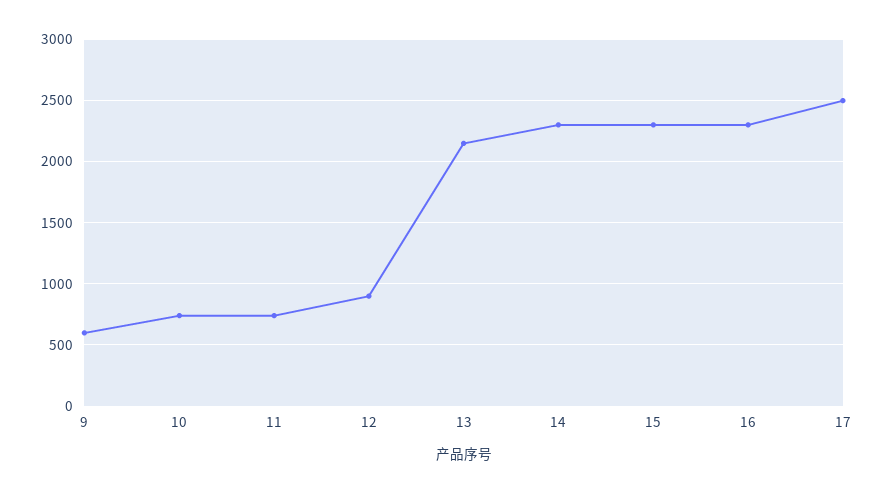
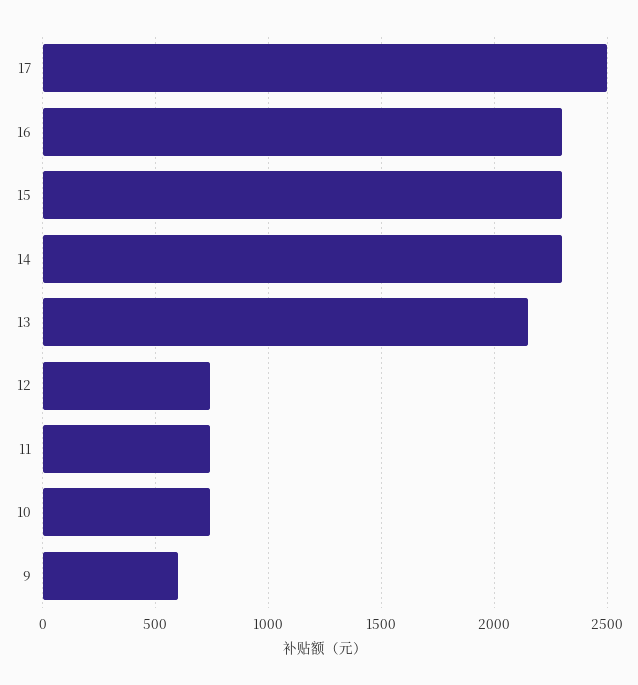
12: 900 -> 750

